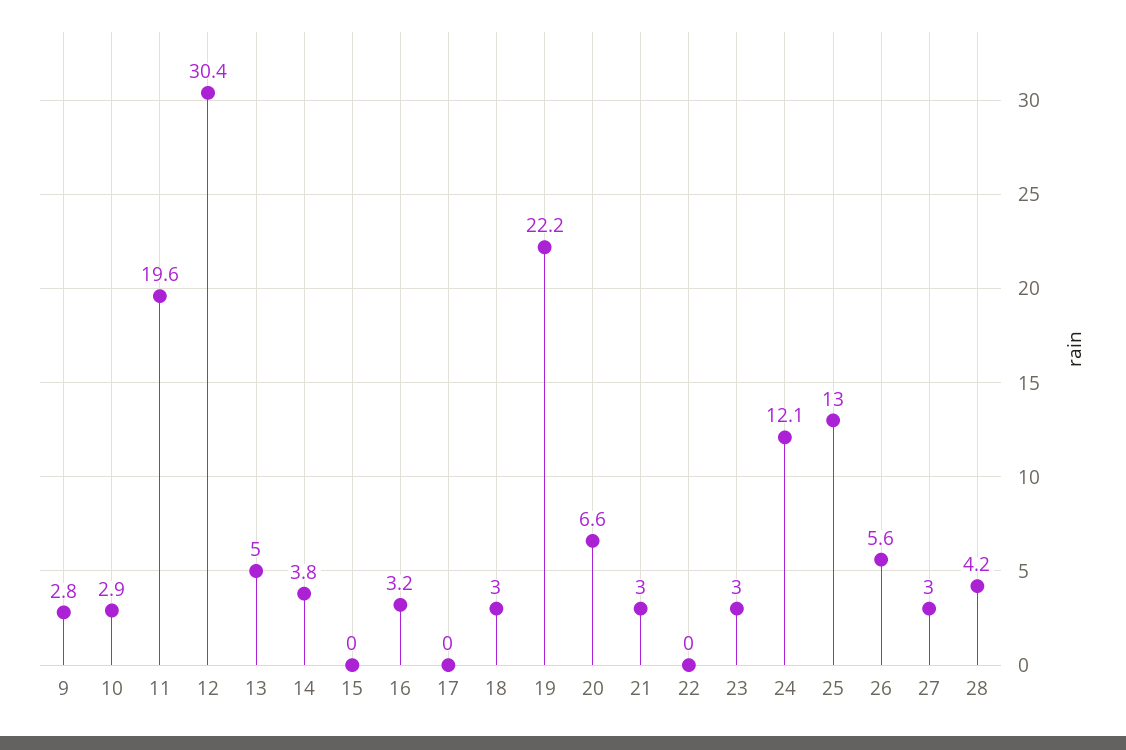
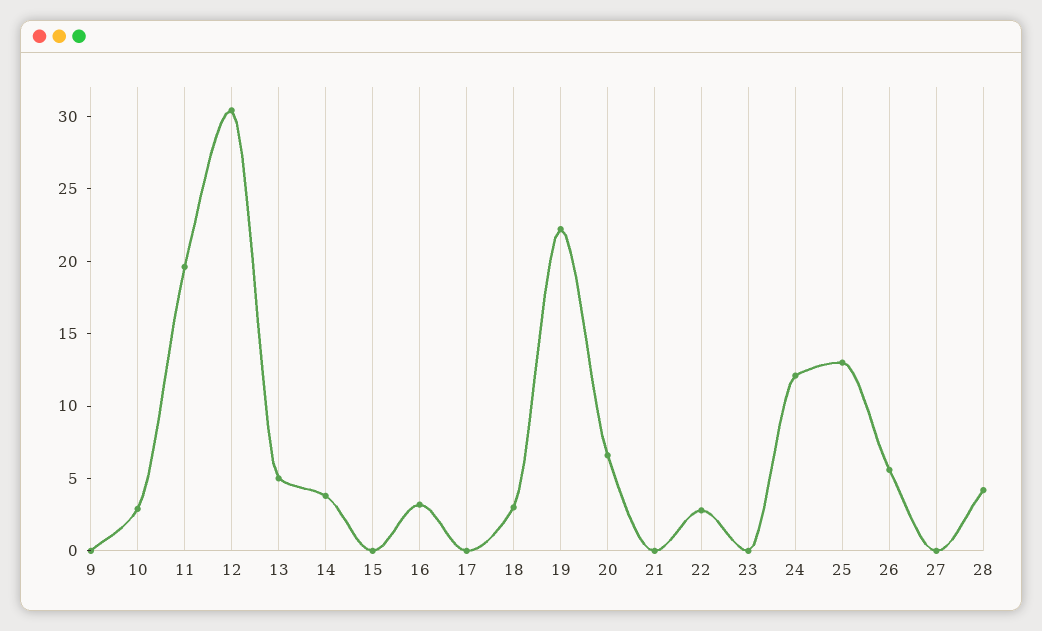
9: 2.8 -> 0
21: 3 -> 0
22: 0 -> 3
23: 3 -> 0
27: 3 -> 0

